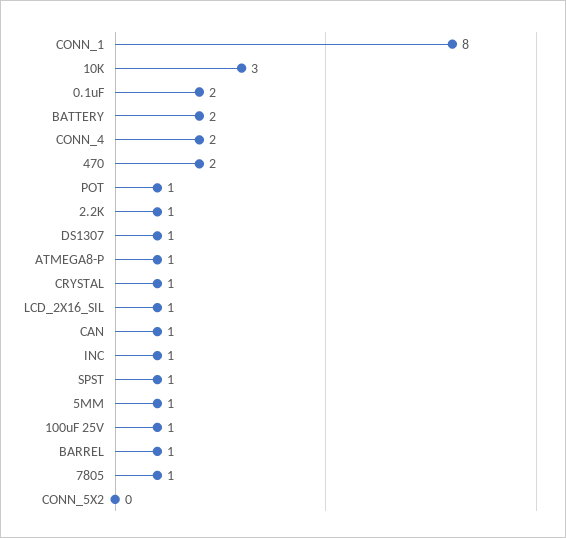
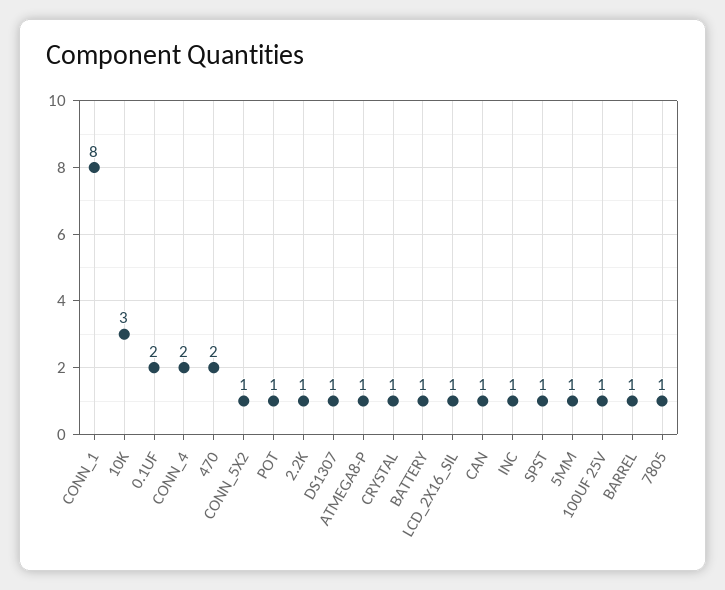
BATTERY: 2 -> 1
CONN_5X2: 0 -> 1

